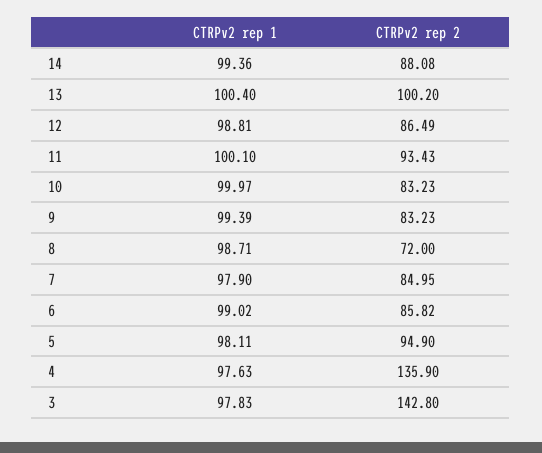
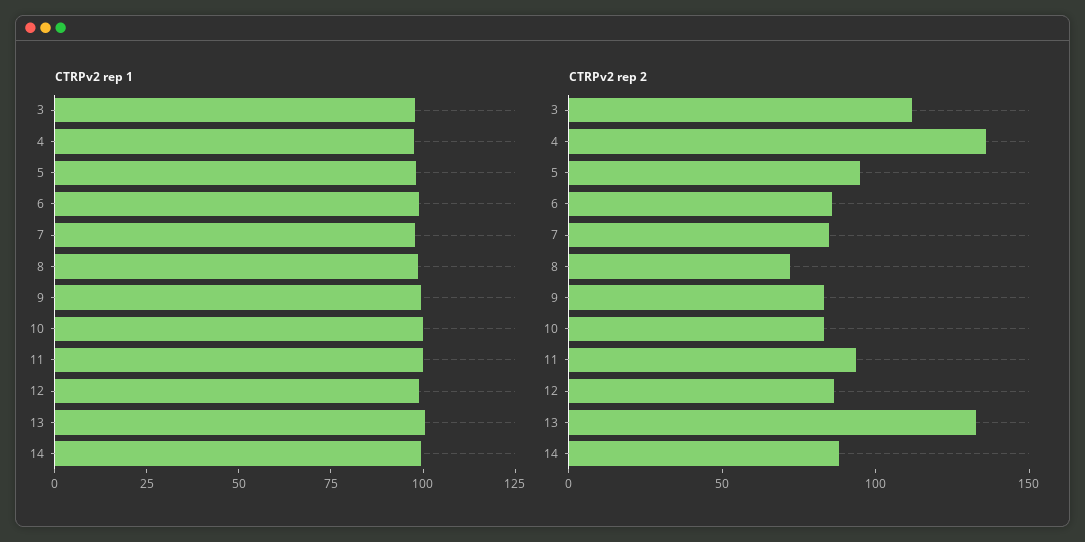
CTRPv2 rep 2, 13: 100.2 -> 130
CTRPv2 rep 2, 3: 142.8 -> 110

